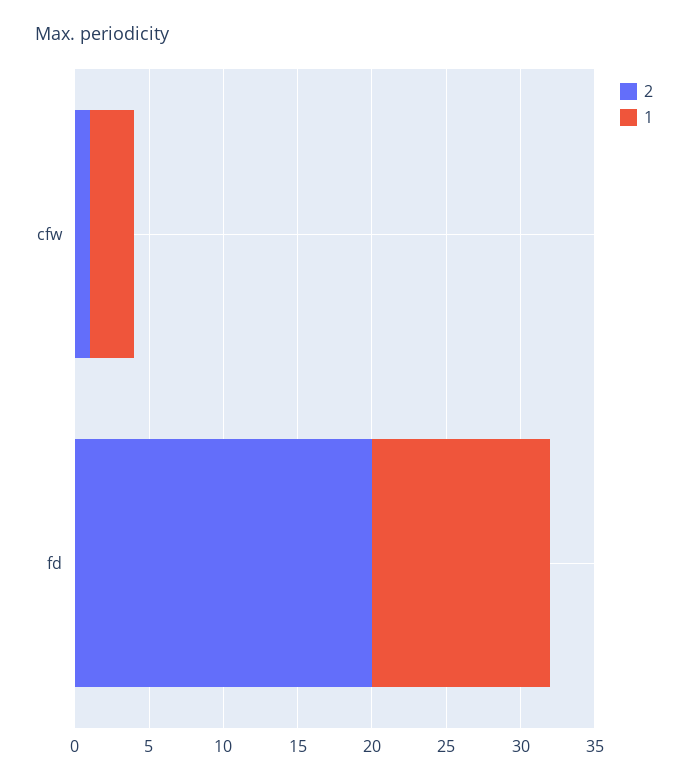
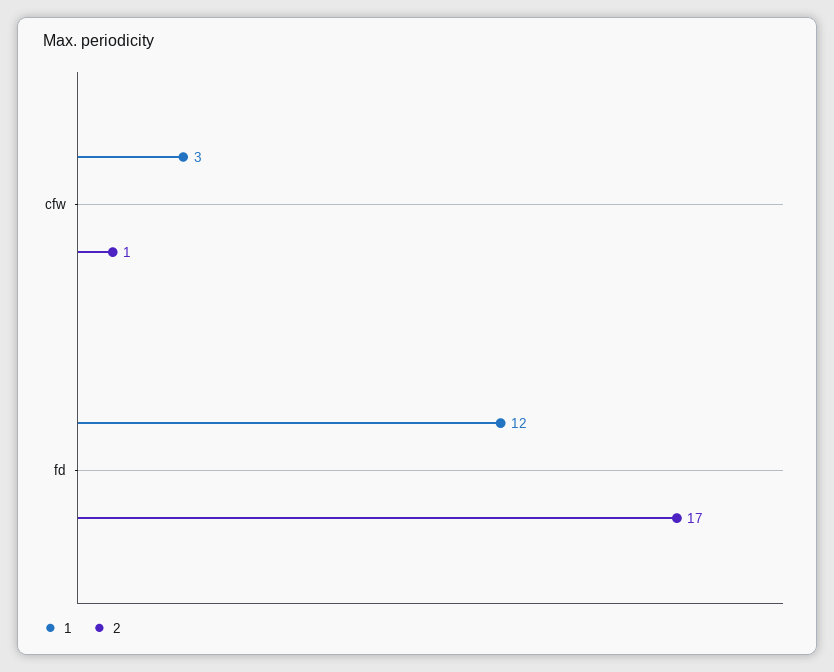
2, fd: 20 -> 17

